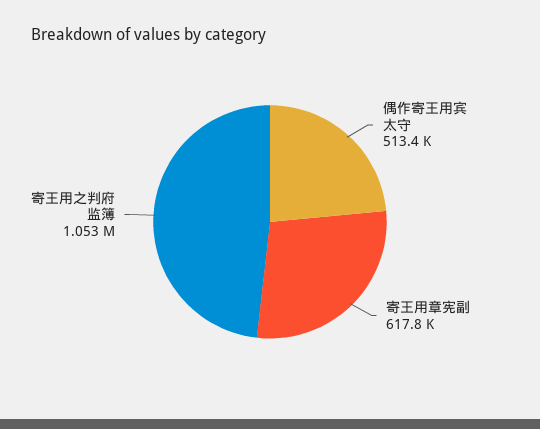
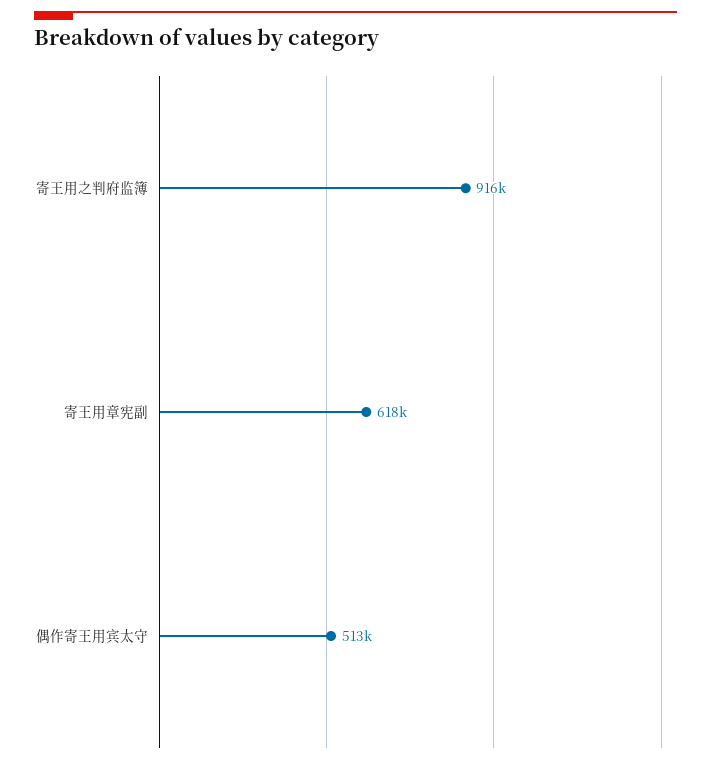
寄王用之判府监簿: 1053000 -> 916000

